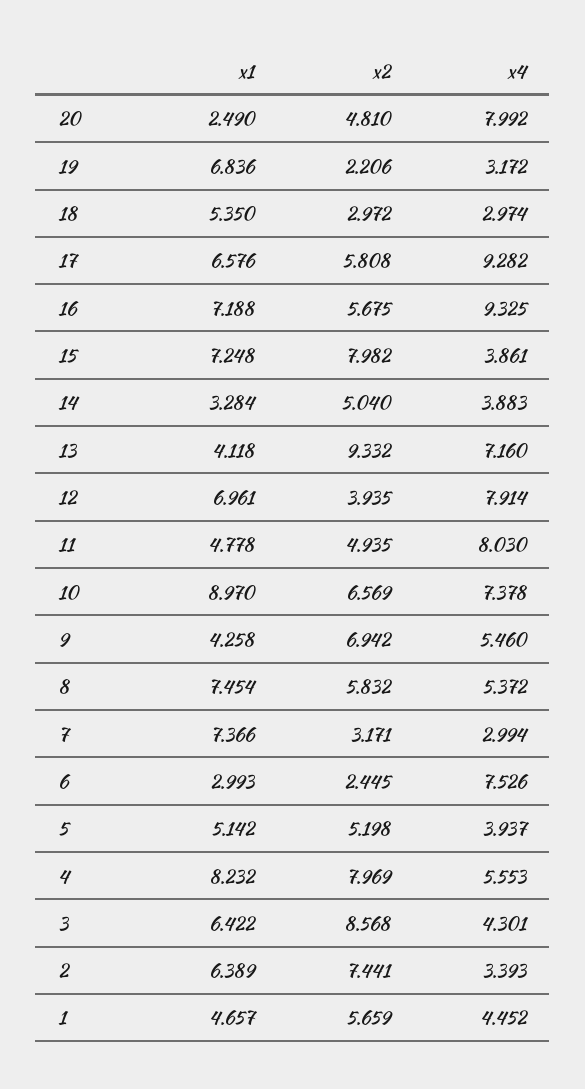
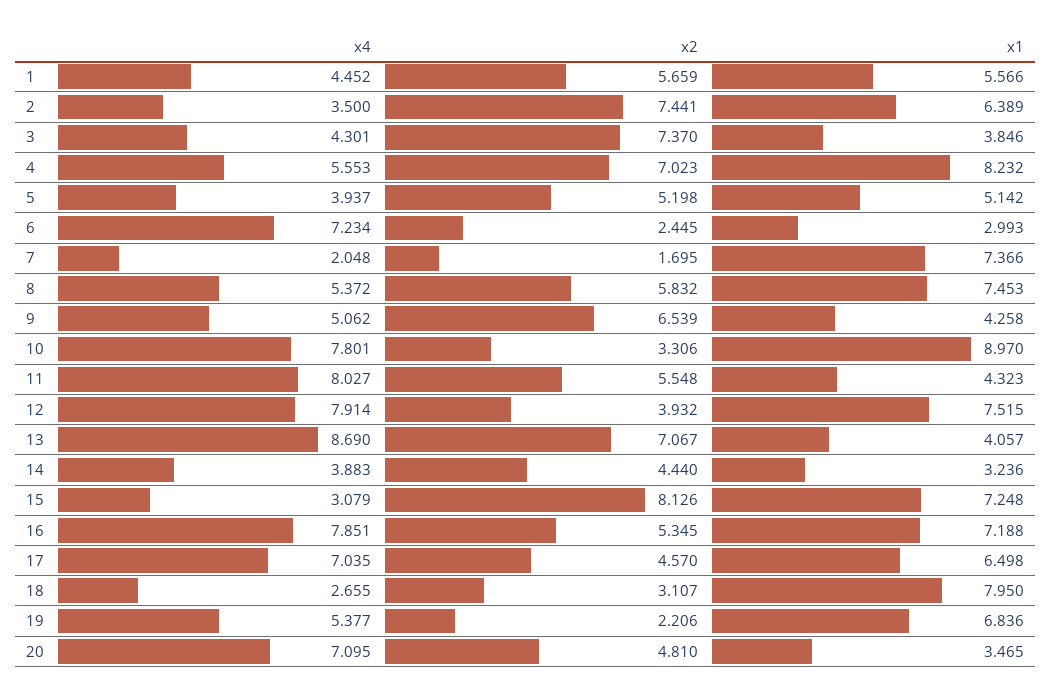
x1, 20: 2.49 -> 3.465
x4, 20: 7.992 -> 7.095
x4, 19: 3.172 -> 5.377
x1, 18: 5.35 -> 7.95
x2, 18: 2.972 -> 3.107
x4, 18: 2.974 -> 2.655
x1, 17: 6.576 -> 6.498
x2, 17: 5.808 -> 4.57
x4, 17: 9.282 -> 7.035
x2, 16: 5.675 -> 5.345
x4, 16: 9.325 -> 7.851
x2, 15: 7.982 -> 8.126
x4, 15: 3.861 -> 3.079
x1, 14: 3.284 -> 3.236
x2, 14: 5.04 -> 4.44
x1, 13: 4.118 -> 4.057
x2, 13: 9.332 -> 7.067
x4, 13: 7.16 -> 8.69
x1, 12: 6.961 -> 7.515
x2, 12: 3.935 -> 3.932
x1, 11: 4.778 -> 4.323
x2, 11: 4.935 -> 5.548
x4, 11: 8.03 -> 8.027
x2, 10: 6.569 -> 3.306
x4, 10: 7.378 -> 7.801
x2, 9: 6.942 -> 6.539
x4, 9: 5.46 -> 5.062
x1, 8: 7.454 -> 7.453
x2, 7: 3.171 -> 1.695
x4, 7: 2.994 -> 2.048
x4, 6: 7.526 -> 7.234
x2, 4: 7.969 -> 7.023
x1, 3: 6.422 -> 3.846
x2, 3: 8.568 -> 7.37
x4, 2: 3.393 -> 3.5
x1, 1: 4.657 -> 5.566

